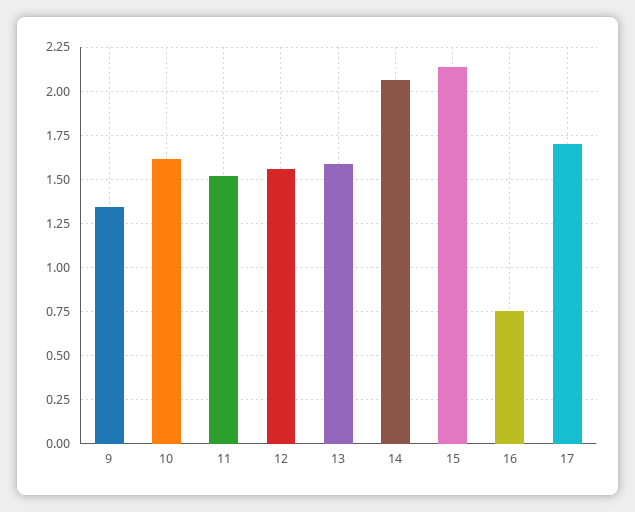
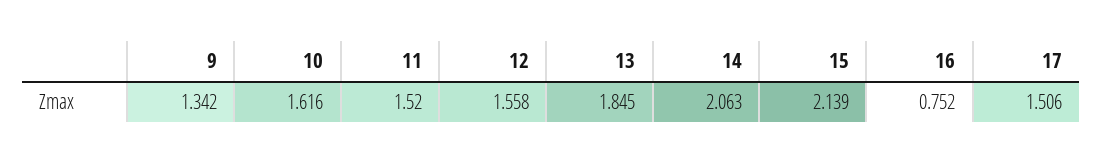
13: 1.6 -> 1.845
17: 1.7 -> 1.506

